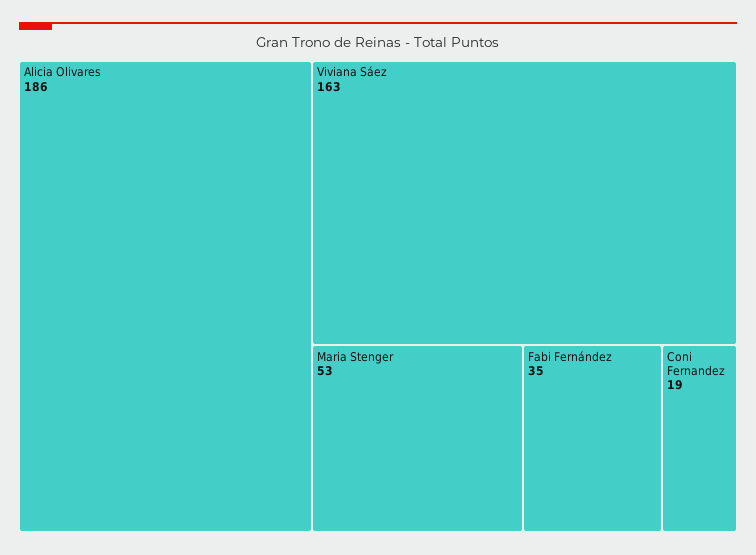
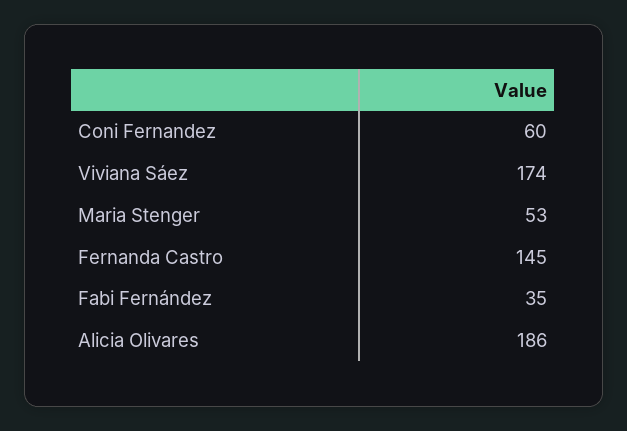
Viviana Sáez: 163 -> 174
Coni Fernandez: 19 -> 60
Fernanda Castro: none -> 145

